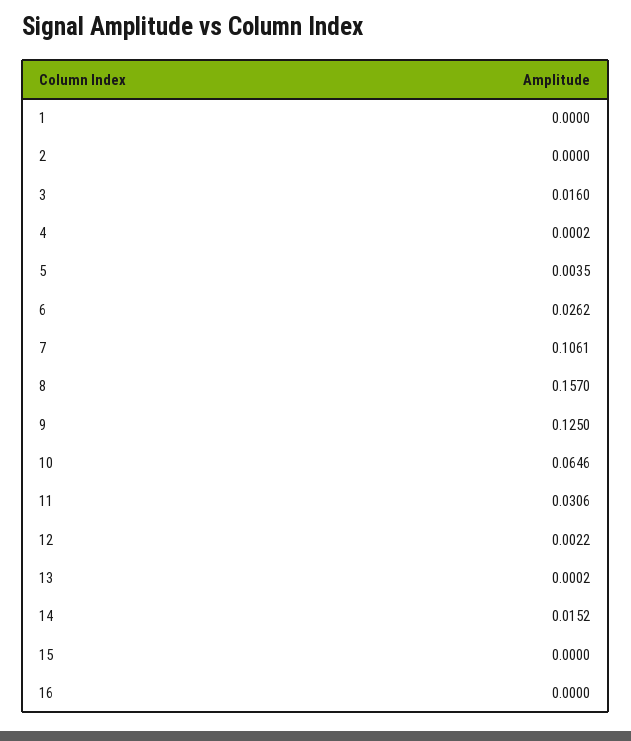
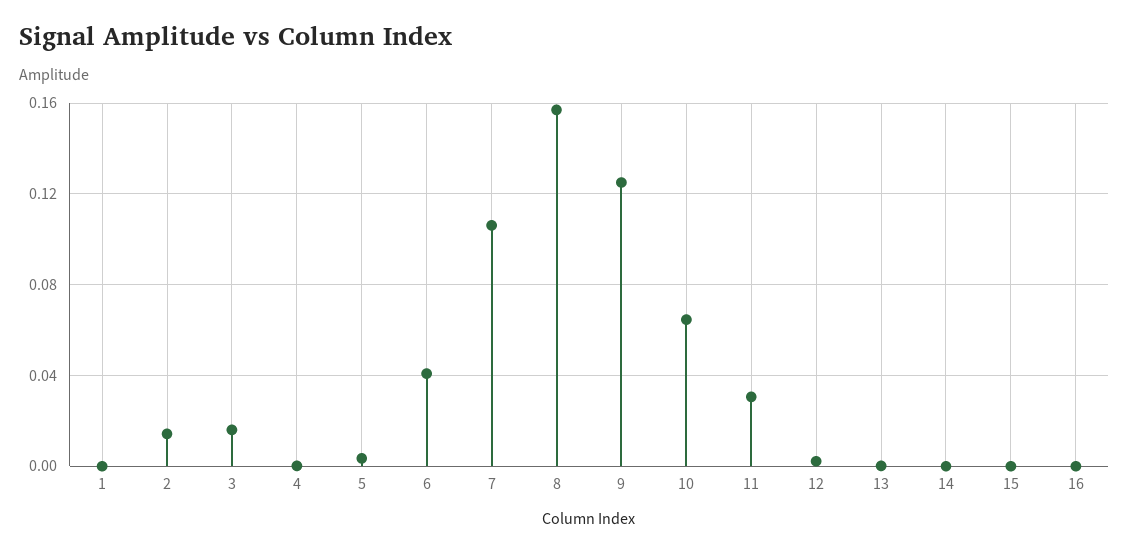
2: 0 -> 0.015
6: 0.0262 -> 0.04
14: 0.0152 -> 0

